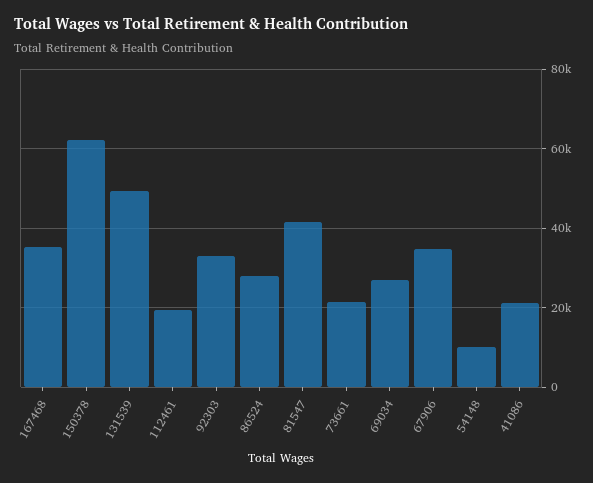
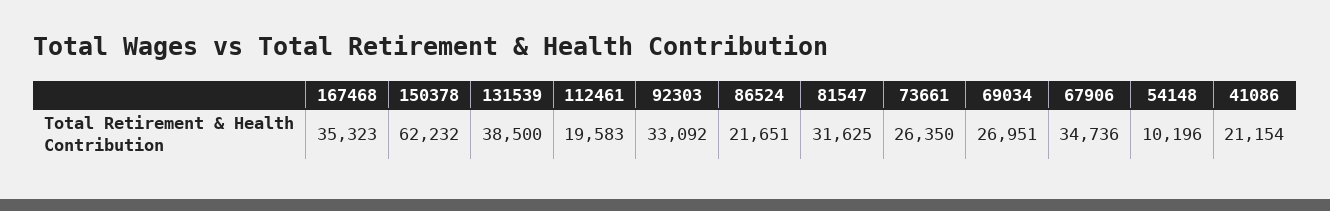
131539: 50000 -> 38500
86524: 28000 -> 21651
81547: 42000 -> 31625
73661: 22000 -> 26350

